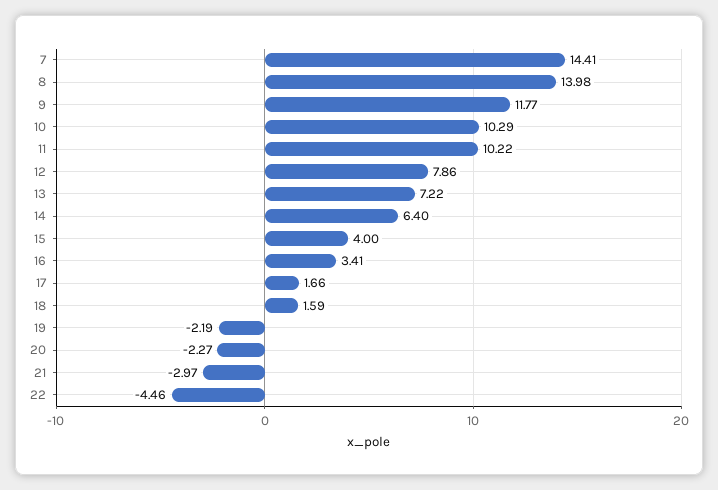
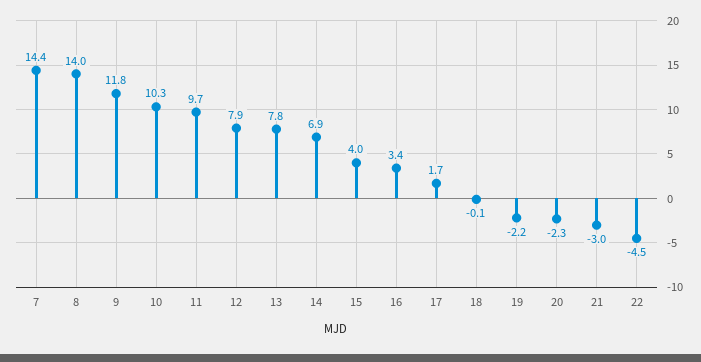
11: 10.22 -> 9.7
13: 7.22 -> 7.8
14: 6.4 -> 6.9
18: 1.59 -> -0.1

